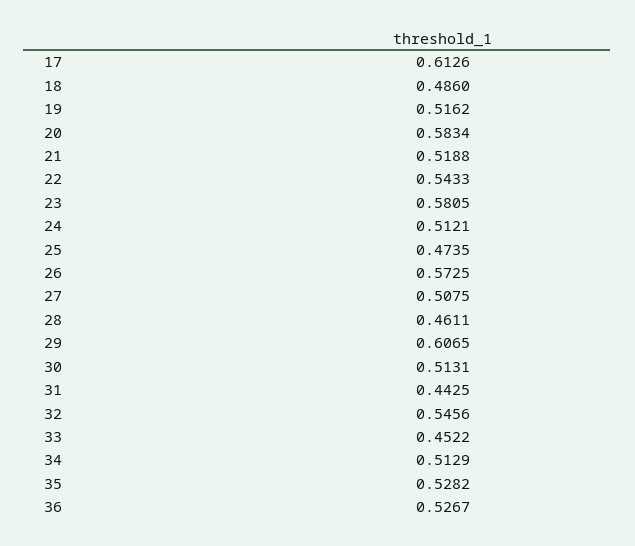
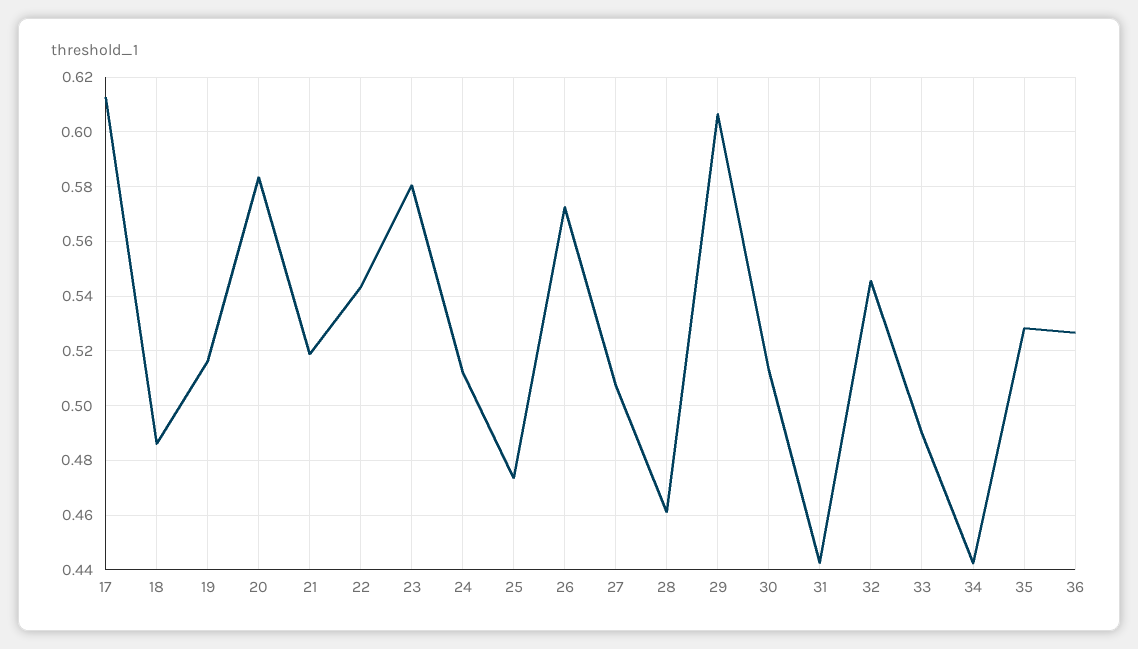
33: 0.4522 -> 0.49
34: 0.5129 -> 0.4425

